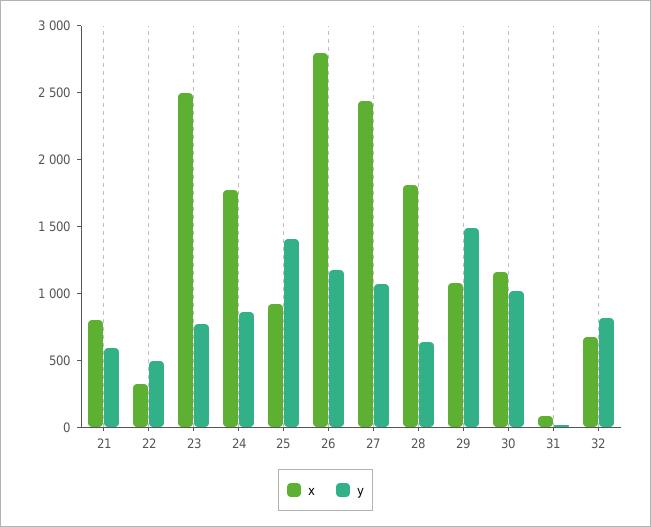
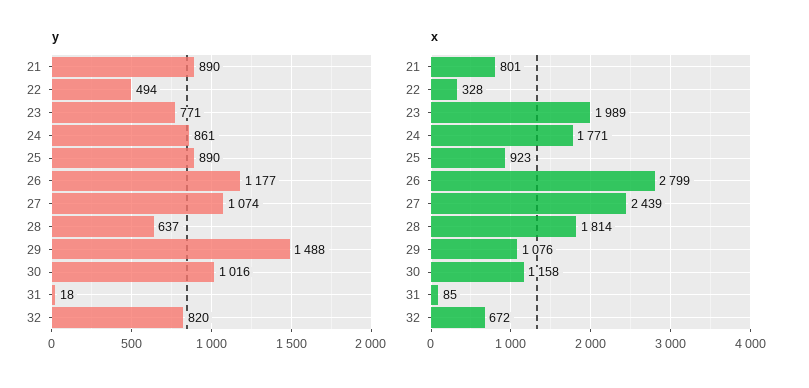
y, 21: 600 -> 890
x, 23: 2500 -> 1989
y, 25: 1400 -> 890

